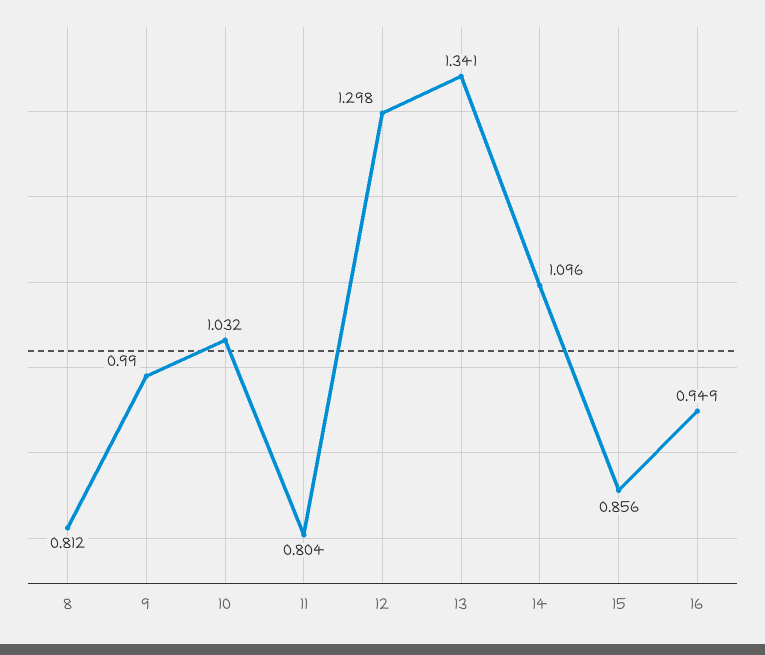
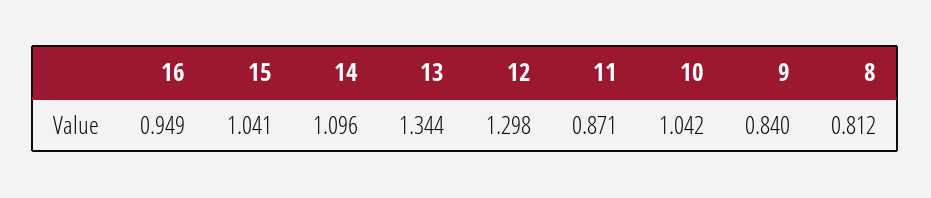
9: 0.99 -> 0.84
10: 1.032 -> 1.042
11: 0.804 -> 0.871
13: 1.341 -> 1.344
15: 0.856 -> 1.041

